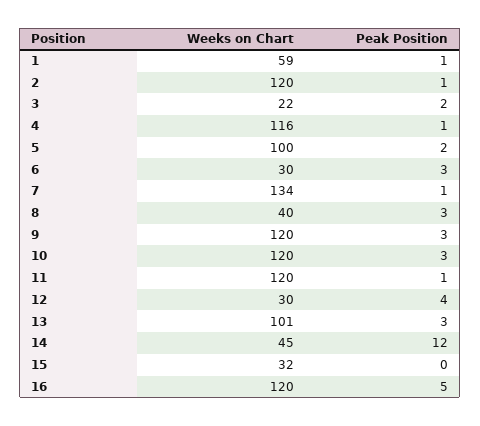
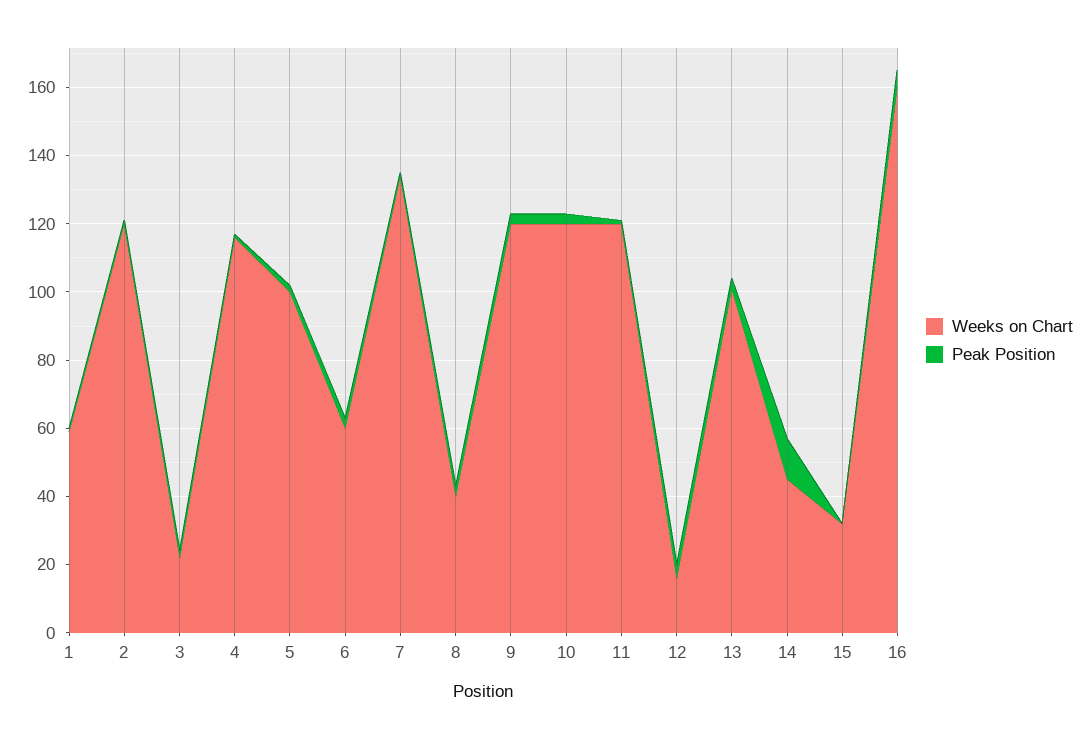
Weeks on Chart, 6: 30 -> 60
Weeks on Chart, 12: 30 -> 15
Weeks on Chart, 16: 120 -> 160

